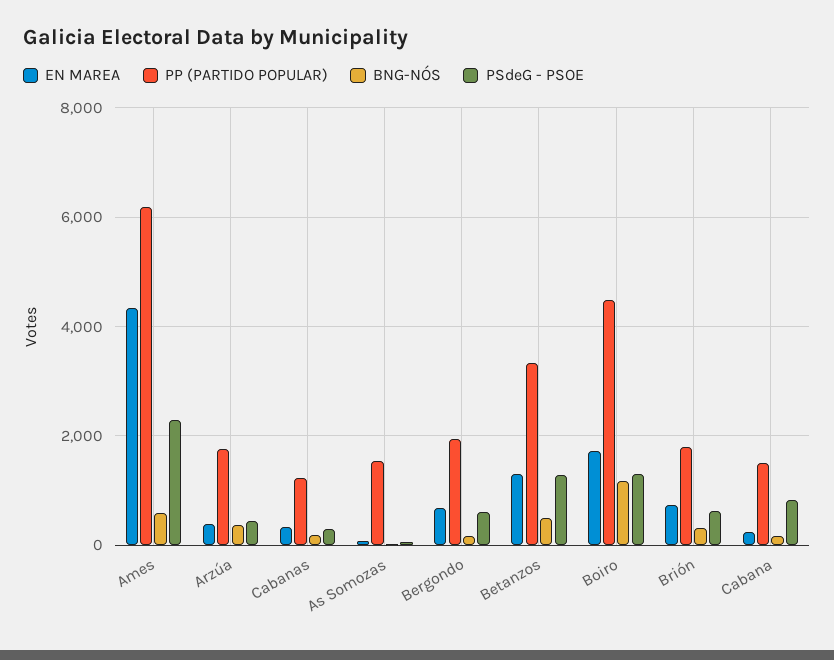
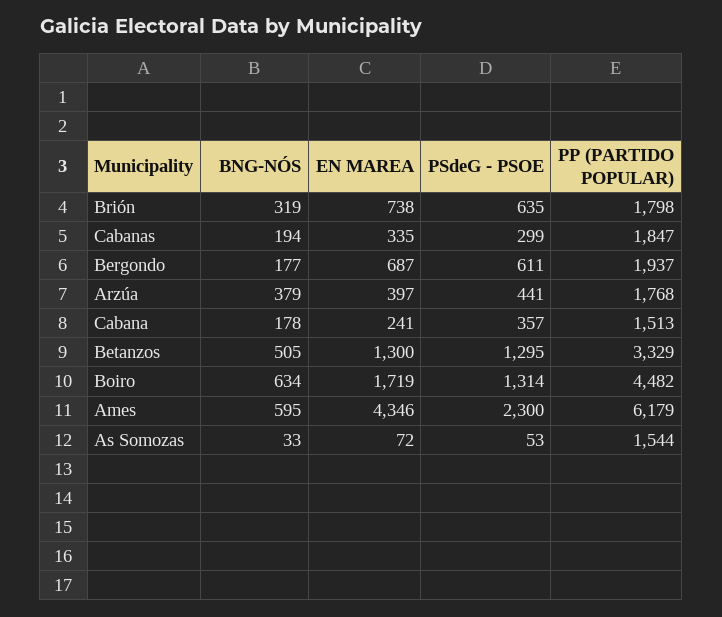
PP (PARTIDO POPULAR), Cabanas: 1200 -> 1847
BNG-NÓS, Boiro: 1200 -> 634
PSdeG - PSOE, Cabana: 800 -> 357

